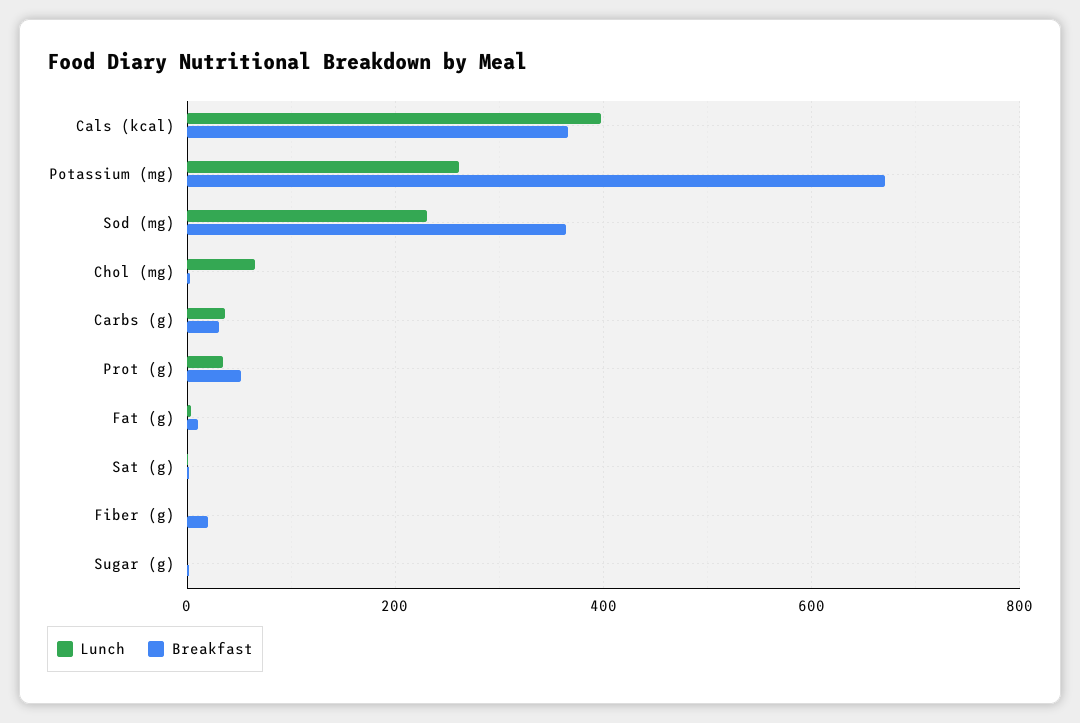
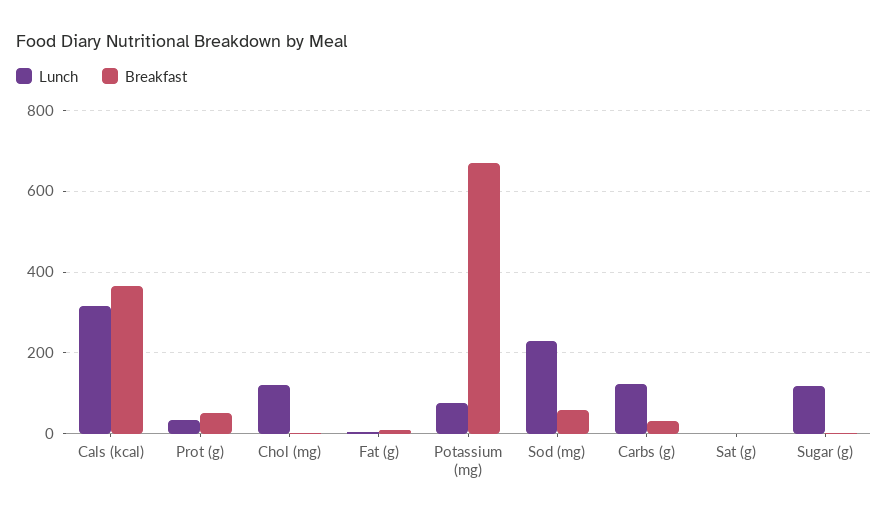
Lunch, Cals (kcal): 400 -> 320
Lunch, Potassium (mg): 260 -> 80
Breakfast, Sod (mg): 360 -> 60
Lunch, Chol (mg): 60 -> 120
Lunch, Carbs (g): 40 -> 120
Lunch, Fiber (g): 0 -> none
Breakfast, Fiber (g): 20 -> none
Lunch, Sugar (g): 0 -> 120

